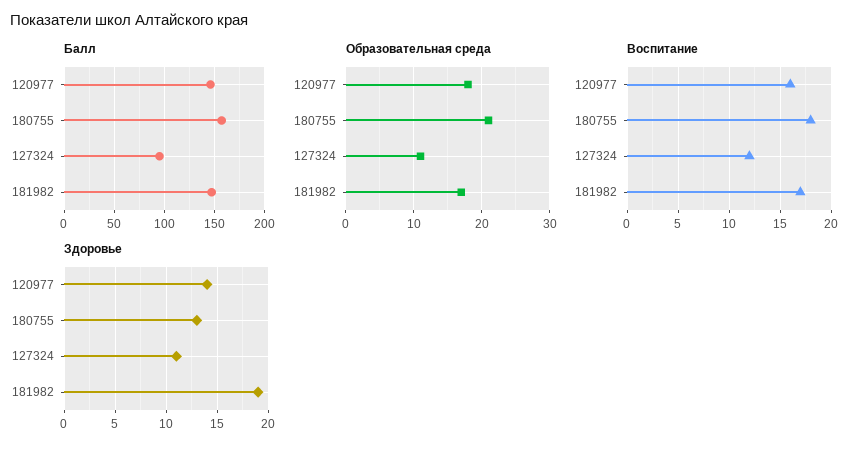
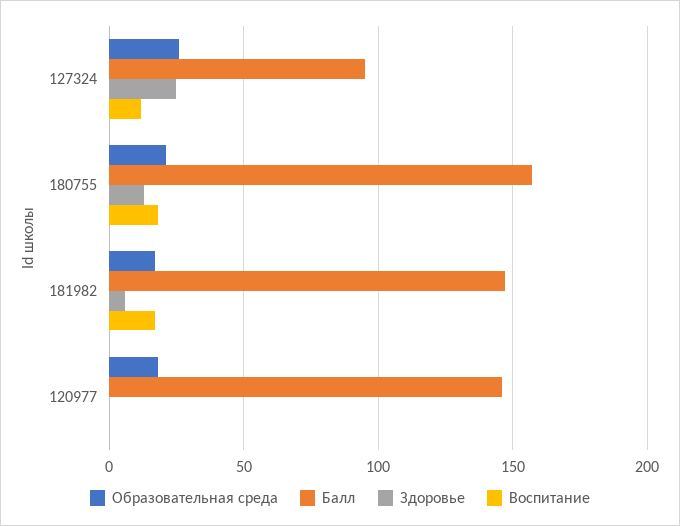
Образовательная среда, 127324: 11 -> 25
Воспитание, 120977: 16 -> 0
Здоровье, 120977: 14 -> 0
Здоровье, 127324: 11 -> 25
Здоровье, 181982: 19 -> 5

